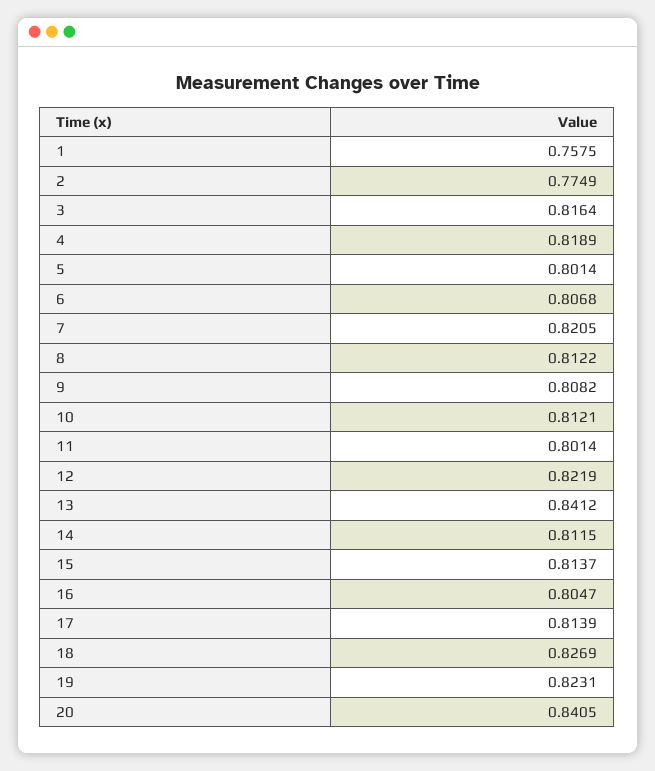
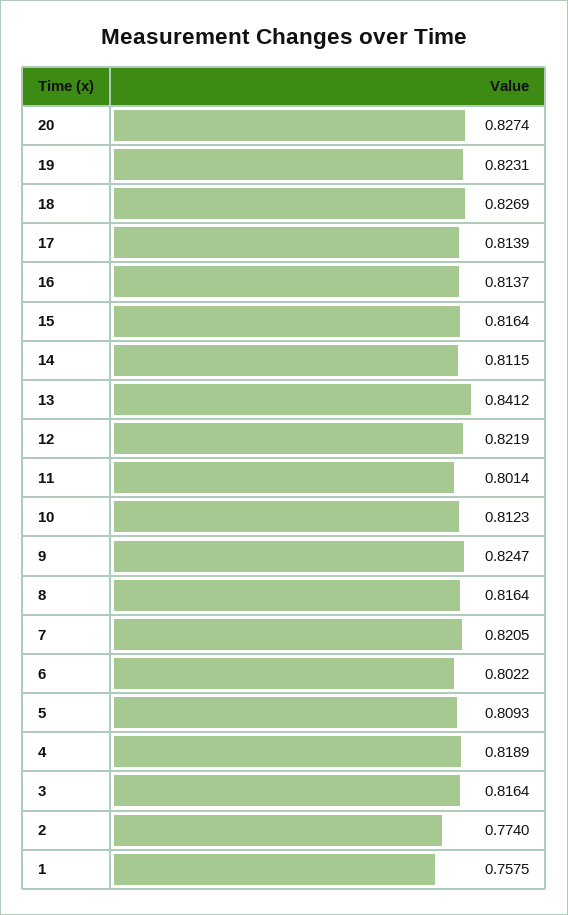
2: 0.7749 -> 0.774
5: 0.8014 -> 0.8093
6: 0.8068 -> 0.8022
8: 0.8122 -> 0.8164
9: 0.8082 -> 0.8247
10: 0.8121 -> 0.8123
15: 0.8137 -> 0.8164
16: 0.8047 -> 0.8137
20: 0.8405 -> 0.8274

